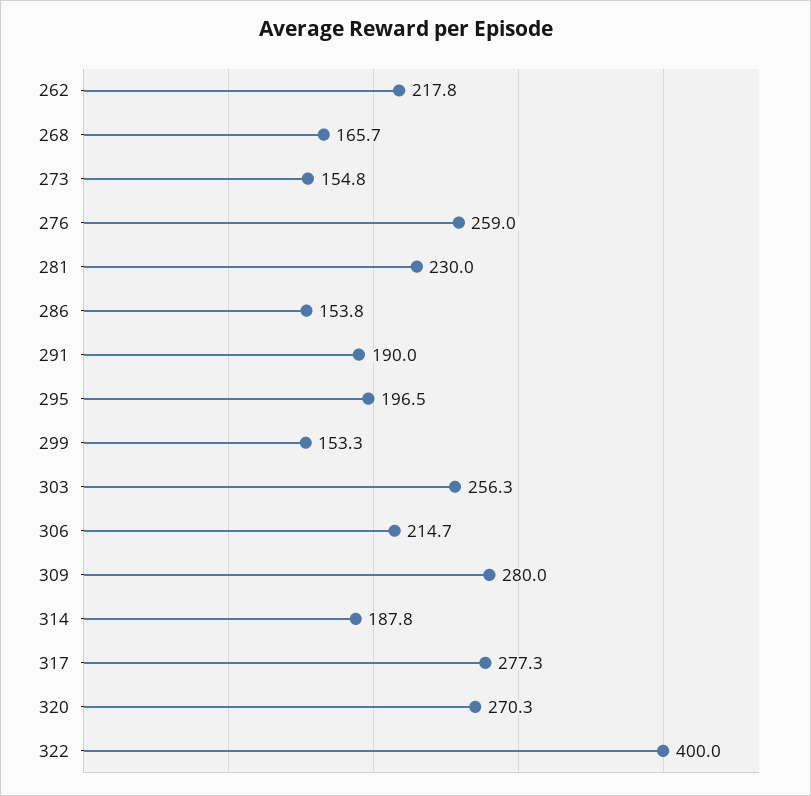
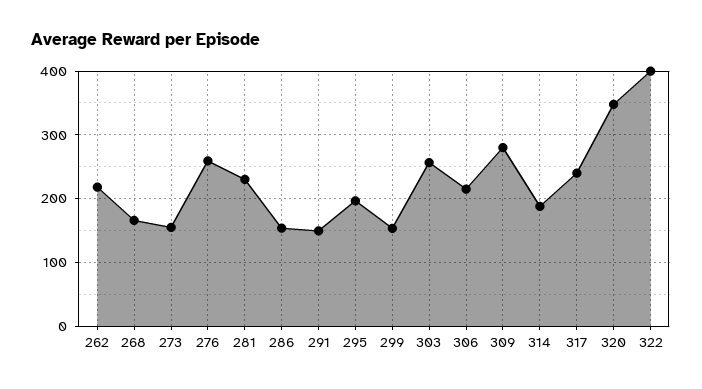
291: 190 -> 150
317: 277.3 -> 240
320: 270.3 -> 350

